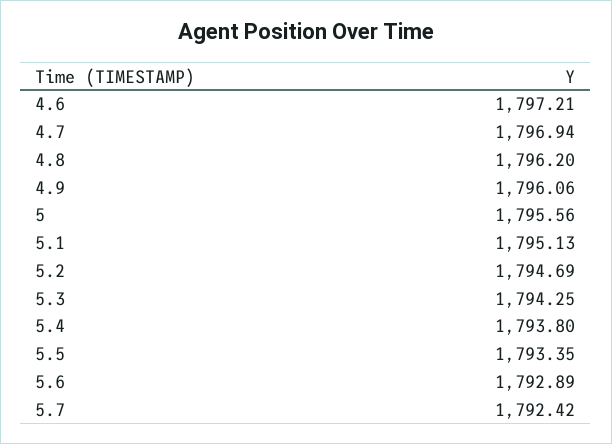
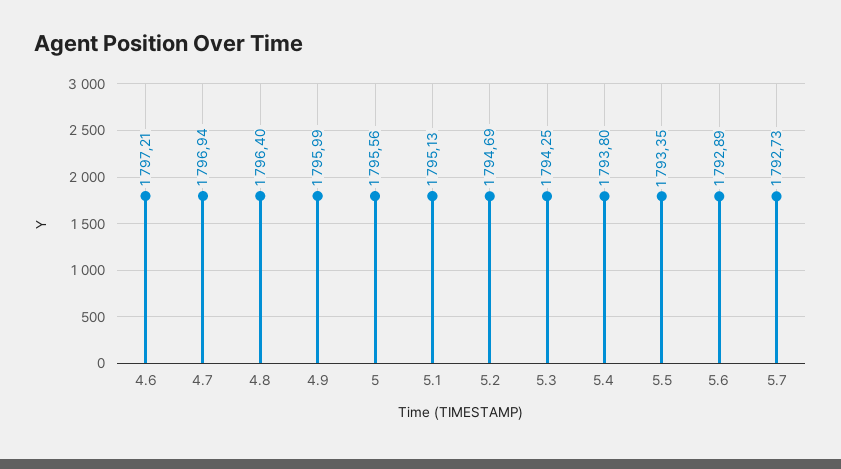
4.8: 1796.2 -> 1796.4
4.9: 1796.06 -> 1795.99
5.7: 1792.42 -> 1792.73

